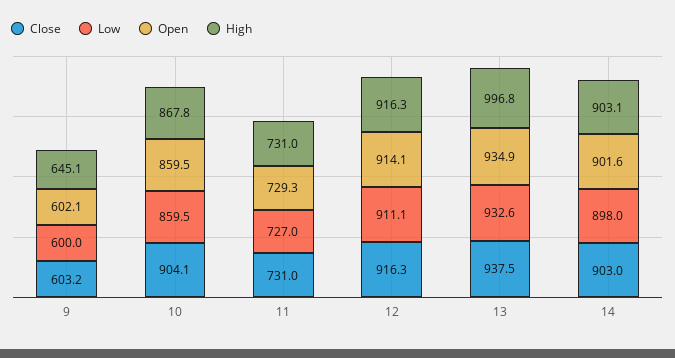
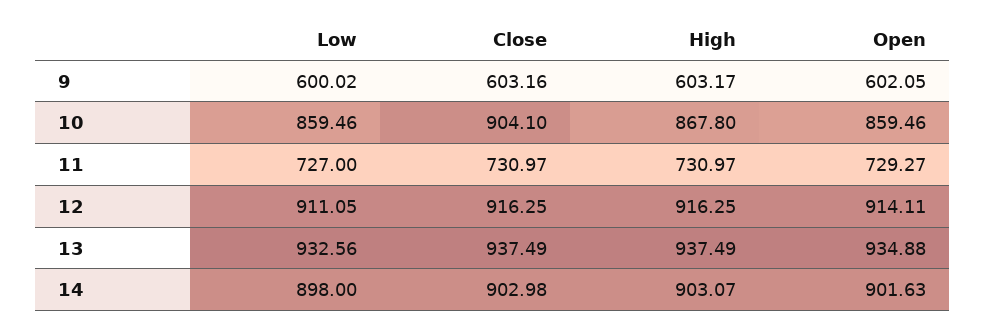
High, 9: 645.1 -> 603.17
High, 13: 996.8 -> 937.49

